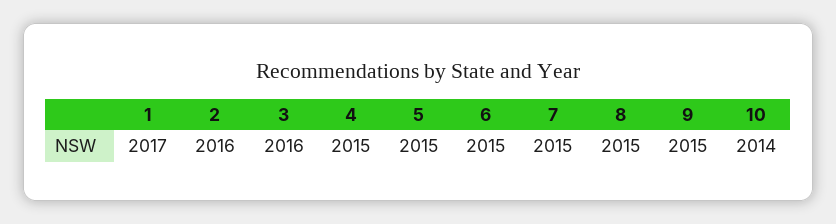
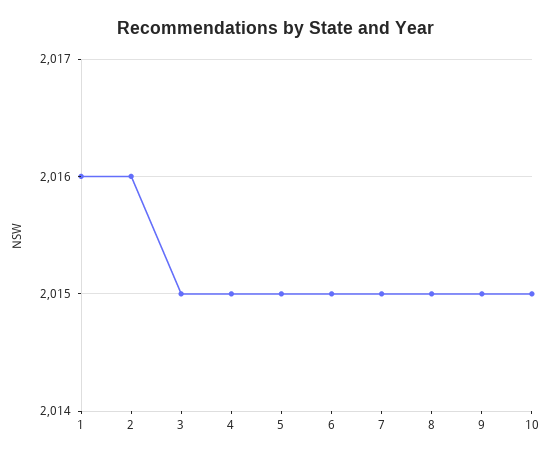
1: 2017 -> 2016
3: 2016 -> 2015
10: 2014 -> 2015

